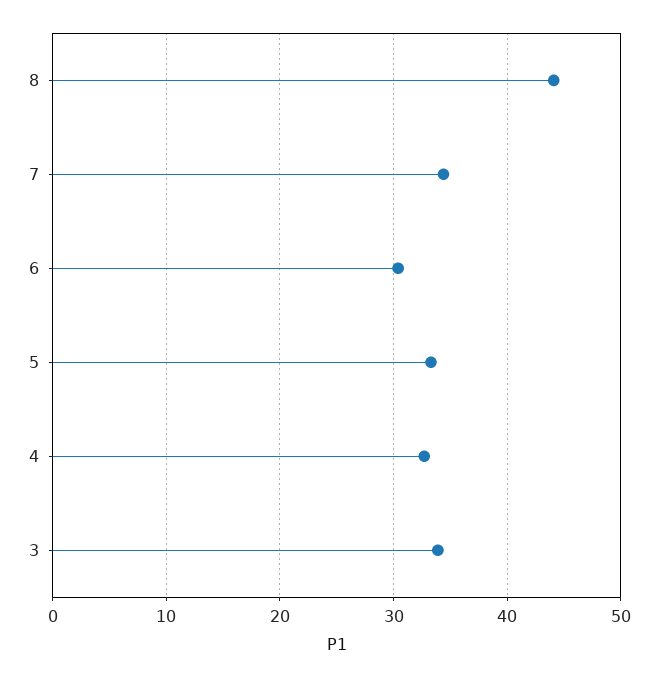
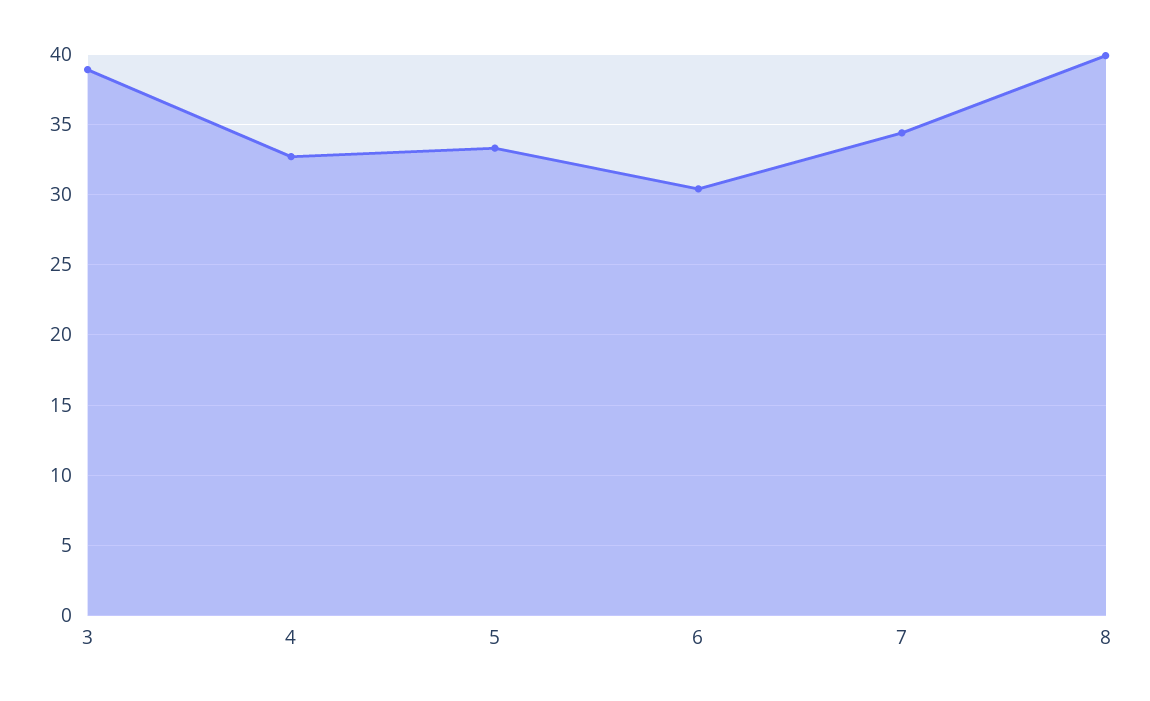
8: 44 -> 40
3: 34 -> 39

